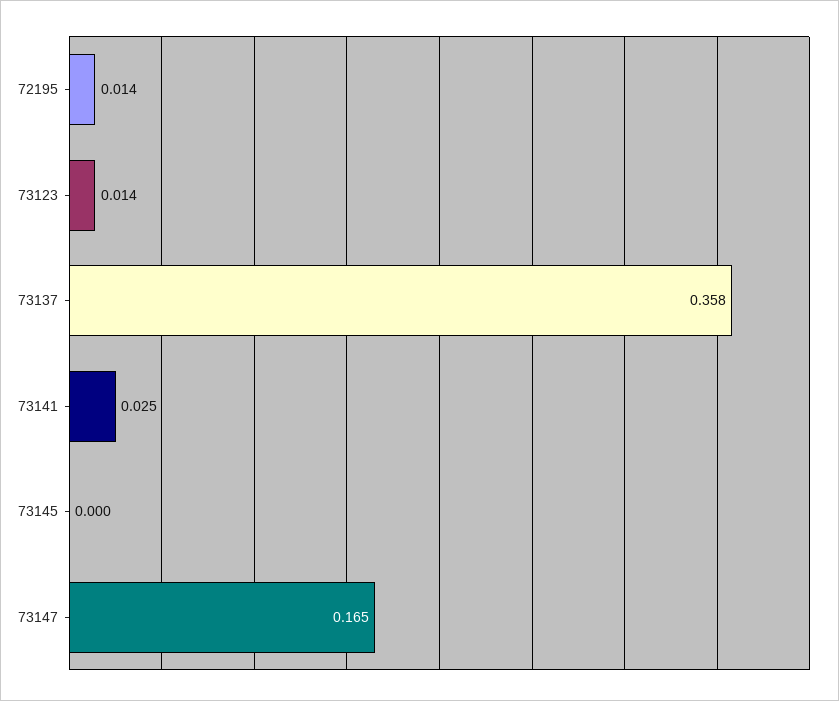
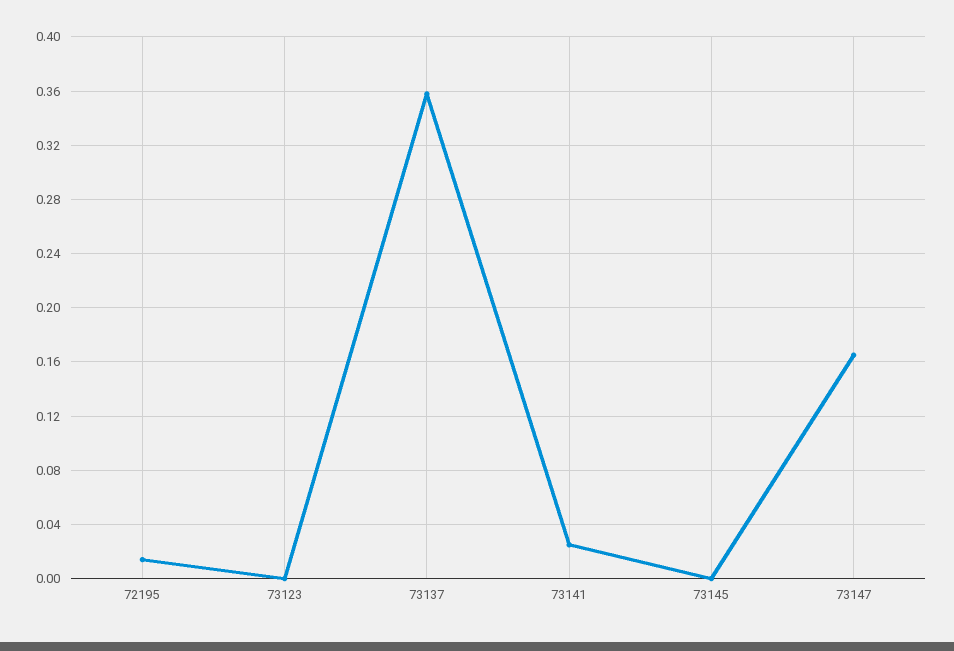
73123: 0.014 -> 0

